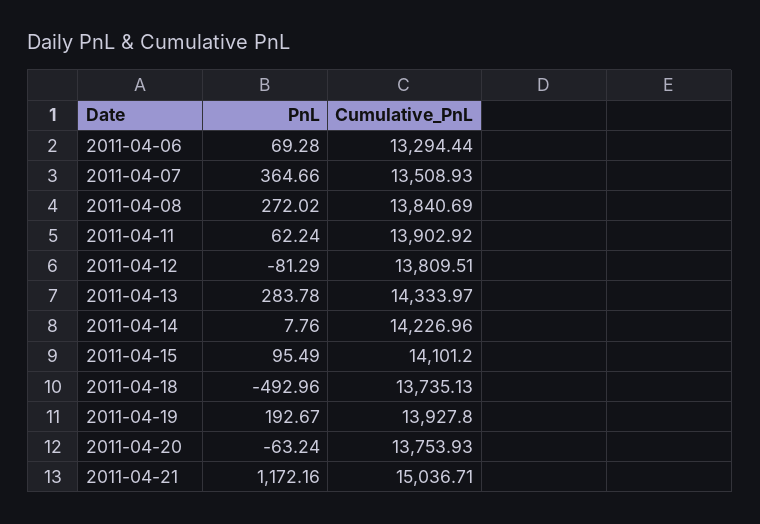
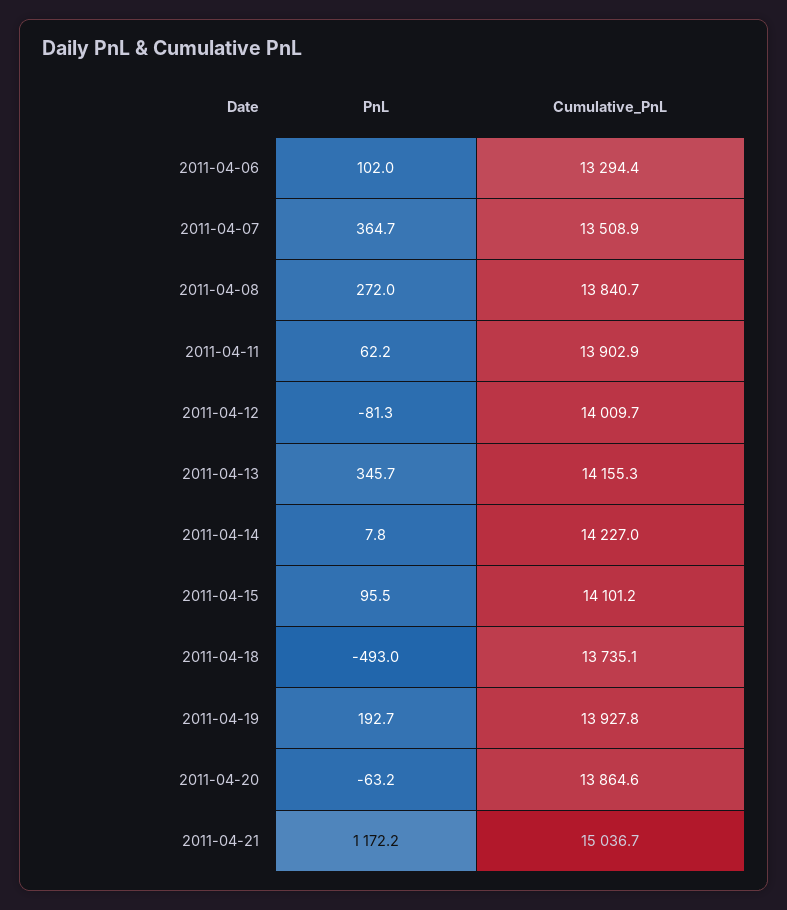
PnL, 2011-04-06: 69.28 -> 102
Cumulative_PnL, 2011-04-12: 13809.51 -> 14009.7
PnL, 2011-04-13: 283.78 -> 345.7
Cumulative_PnL, 2011-04-13: 14333.97 -> 14155.3
Cumulative_PnL, 2011-04-20: 13753.93 -> 13864.6

